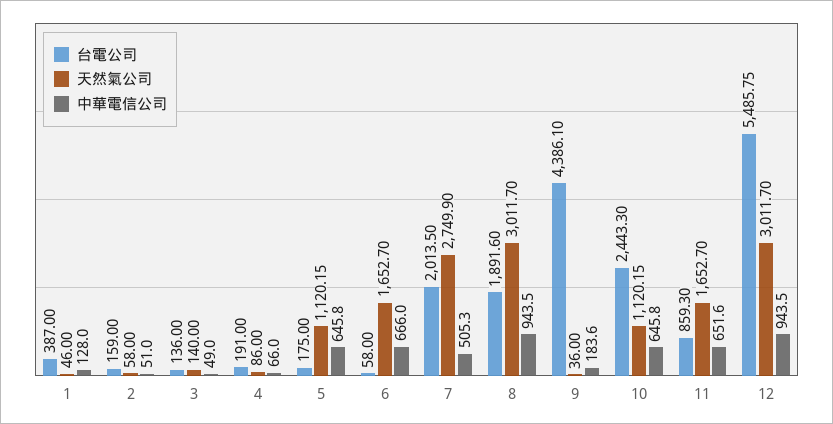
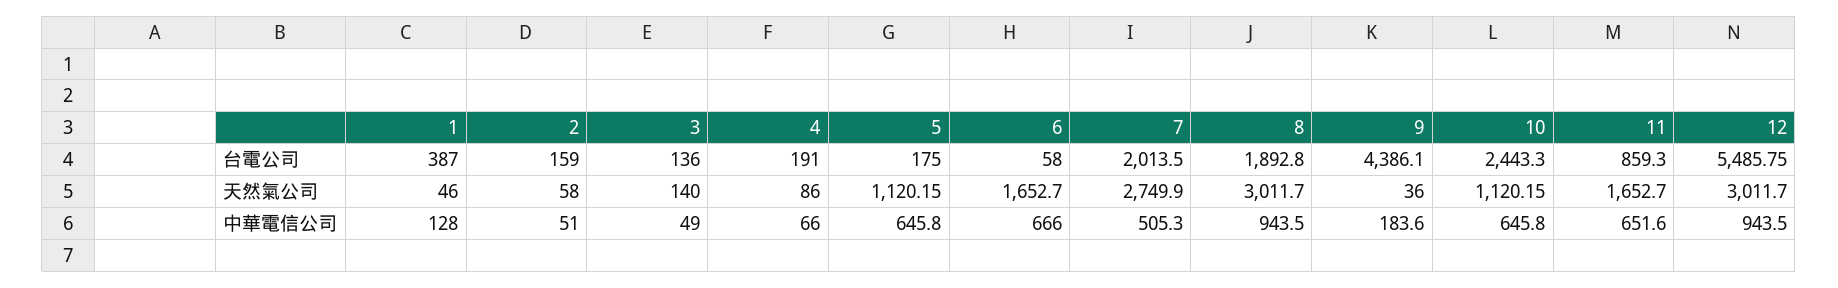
台電公司, 8: 1891.6 -> 1892.8

